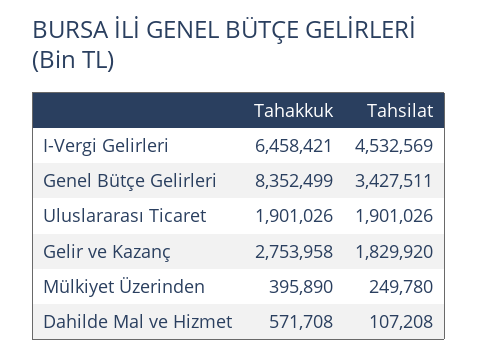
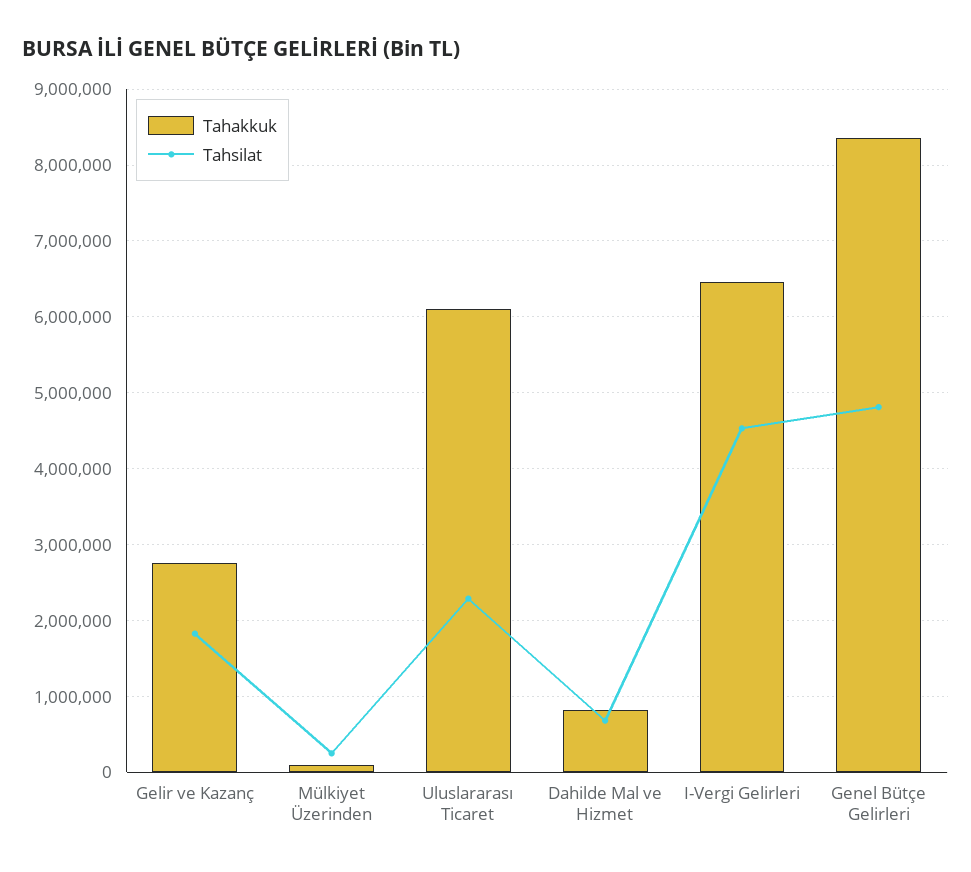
Tahsilat, Genel Bütçe Gelirleri: 3427511 -> 4800000
Tahakkuk, Uluslararası Ticaret: 1901026 -> 6100000
Tahsilat, Uluslararası Ticaret: 1901026 -> 2300000
Tahakkuk, Mülkiyet Üzerinden: 395890 -> 100000
Tahakkuk, Dahilde Mal ve Hizmet: 571708 -> 800000
Tahsilat, Dahilde Mal ve Hizmet: 107208 -> 700000

